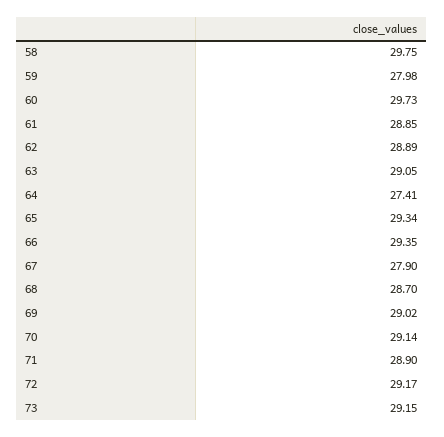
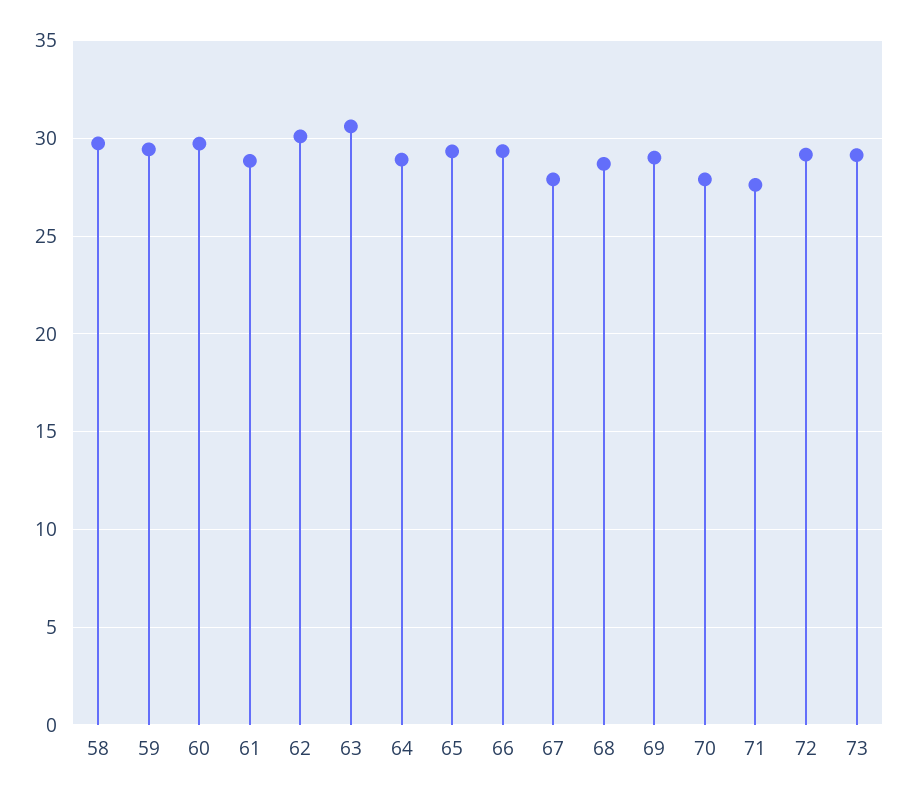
59: 27.98 -> 29.5
62: 28.89 -> 30
63: 29.05 -> 30.5
64: 27.41 -> 29
70: 29.14 -> 28
71: 28.9 -> 27.5

